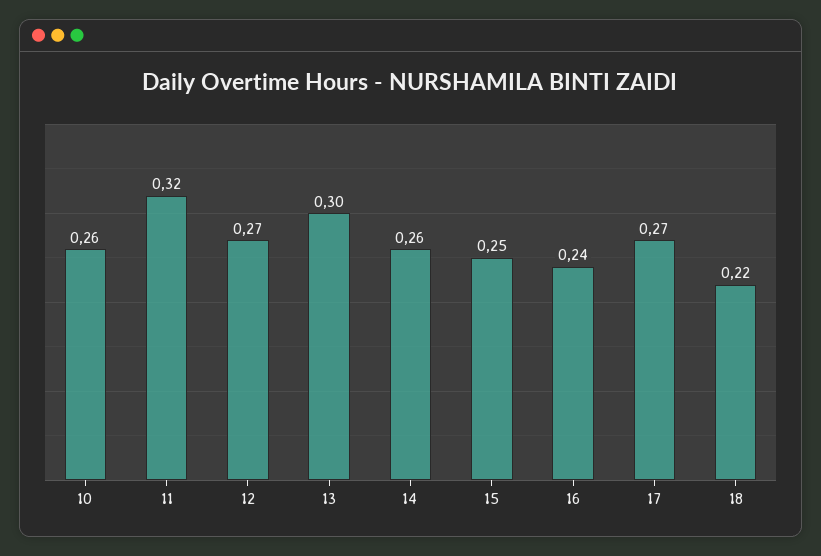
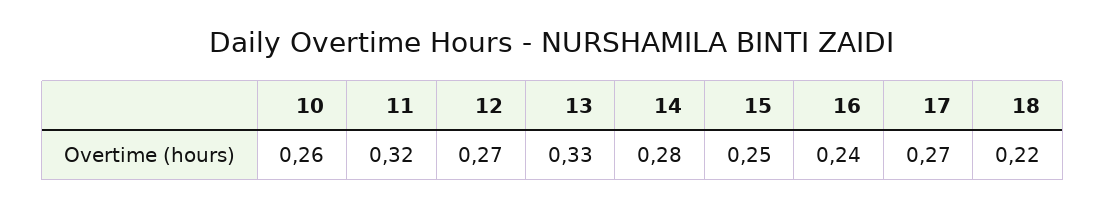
13: 0.3 -> 0.33
14: 0.26 -> 0.28

